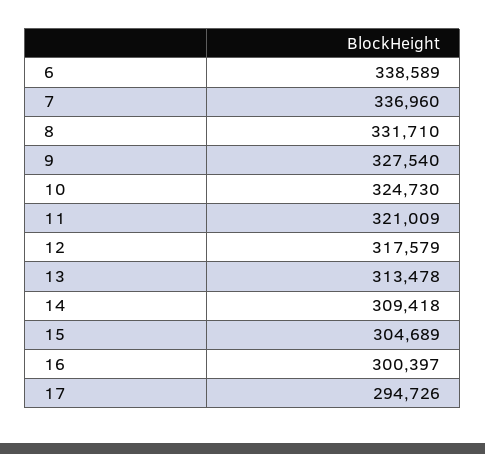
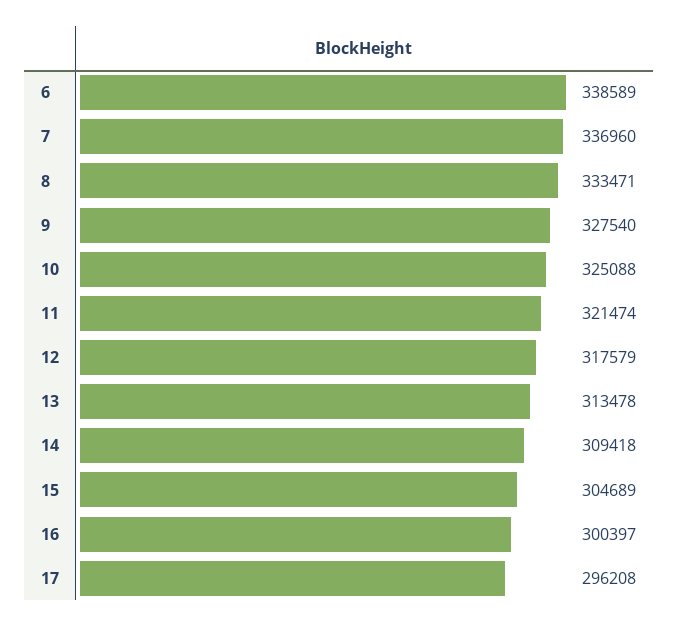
8: 331710 -> 333471
10: 324730 -> 325088
11: 321009 -> 321474
17: 294726 -> 296208

